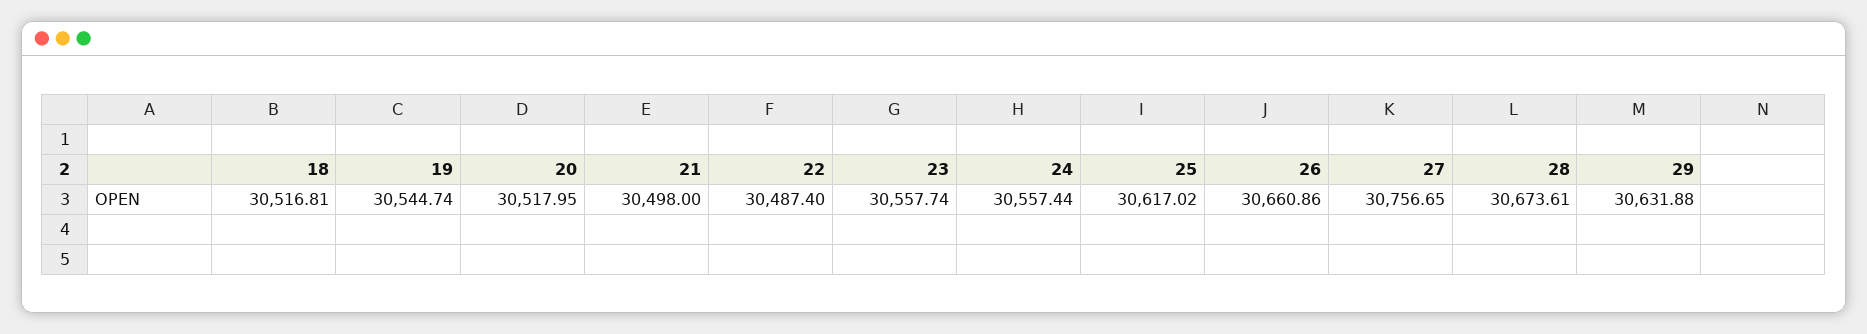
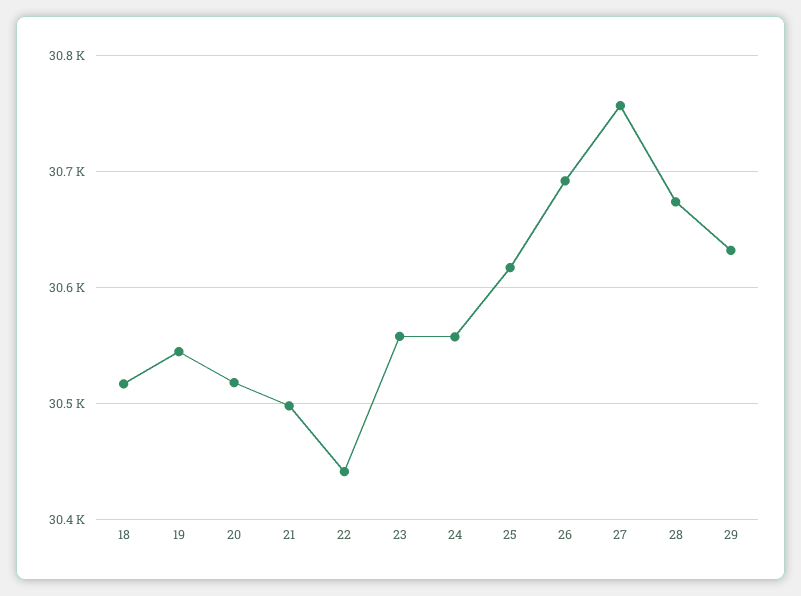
22: 30487.4 -> 30440
26: 30660.86 -> 30690

